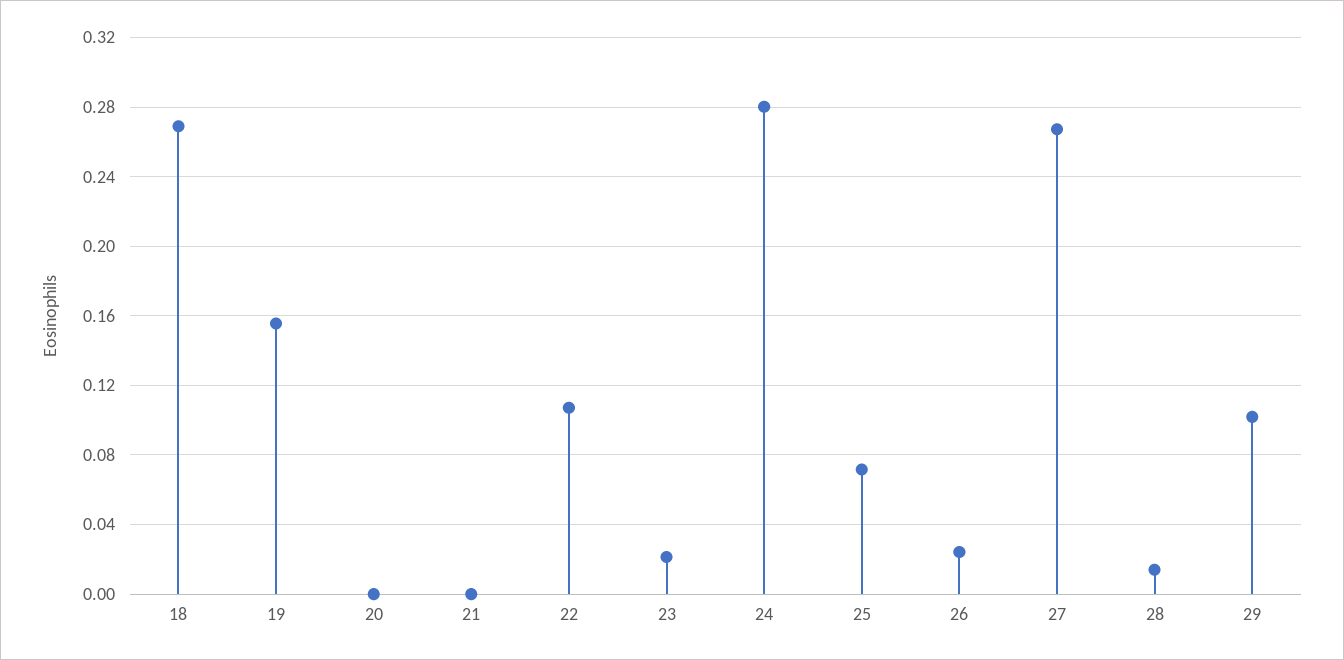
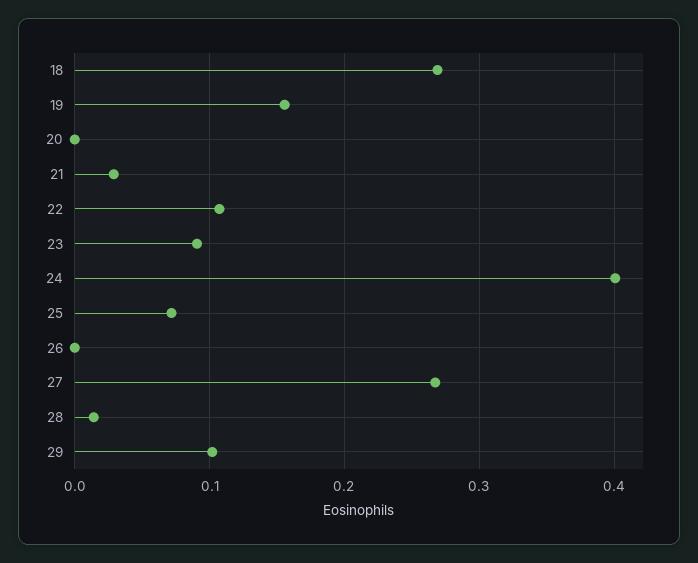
21: 0 -> 0.03
23: 0.02 -> 0.09
24: 0.28 -> 0.4
26: 0.025 -> 0

